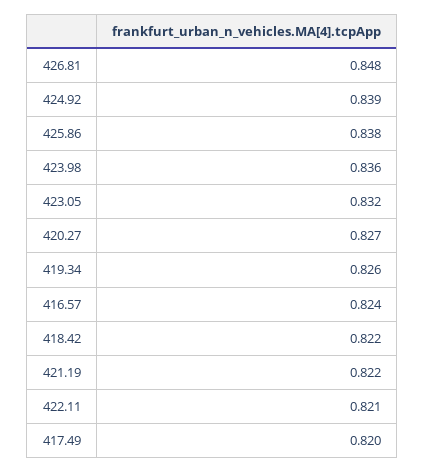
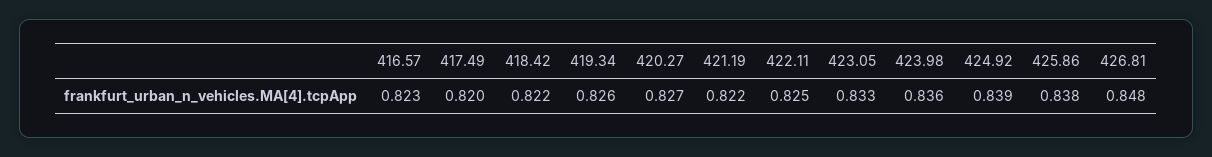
423.05: 0.832 -> 0.833
416.57: 0.824 -> 0.823
422.11: 0.821 -> 0.825

